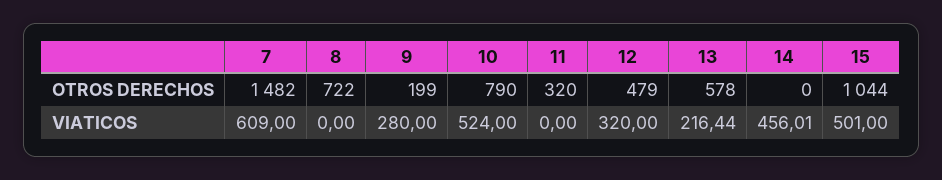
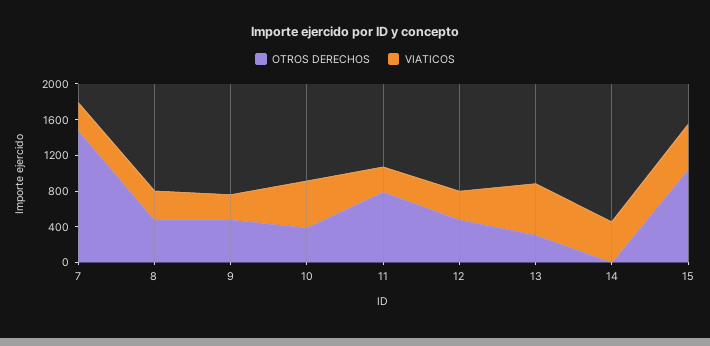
OTROS DERECHOS, 8: 722 -> 500
OTROS DERECHOS, 9: 199 -> 500
OTROS DERECHOS, 10: 790 -> 400
OTROS DERECHOS, 11: 320 -> 800
OTROS DERECHOS, 13: 578 -> 300
VIATICOS, 7: 609 -> 300
VIATICOS, 8: 0 -> 300
VIATICOS, 11: 0 -> 300
VIATICOS, 13: 216.44 -> 600

